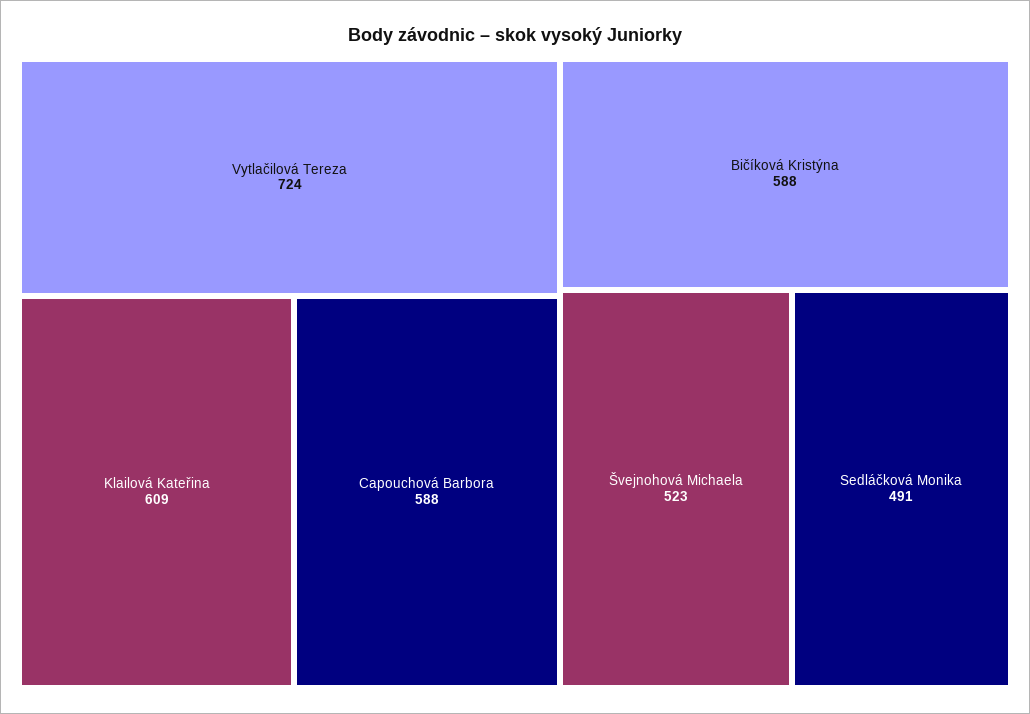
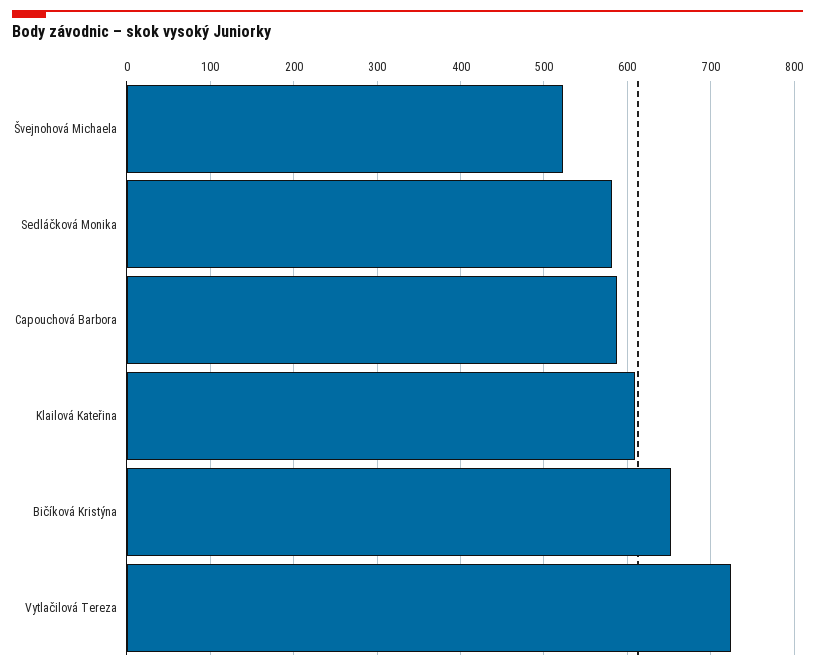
Bičíková Kristýna: 588 -> 650
Sedláčková Monika: 491 -> 580

